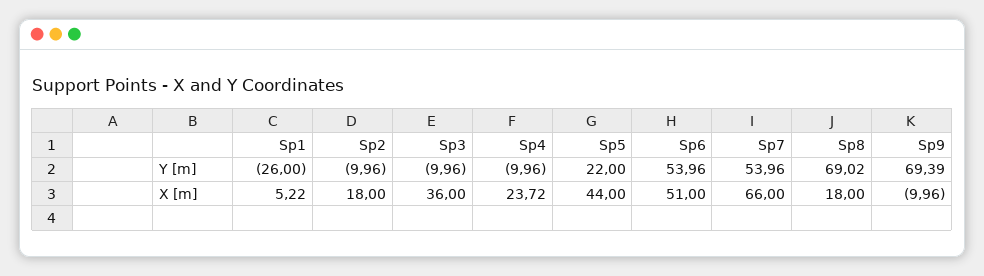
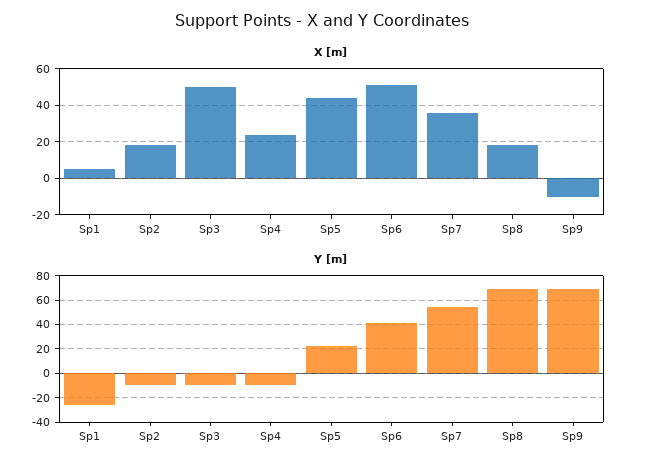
Y [m], Sp6: 53.96 -> 40
X [m], Sp3: 36 -> 50
X [m], Sp7: 66 -> 35

